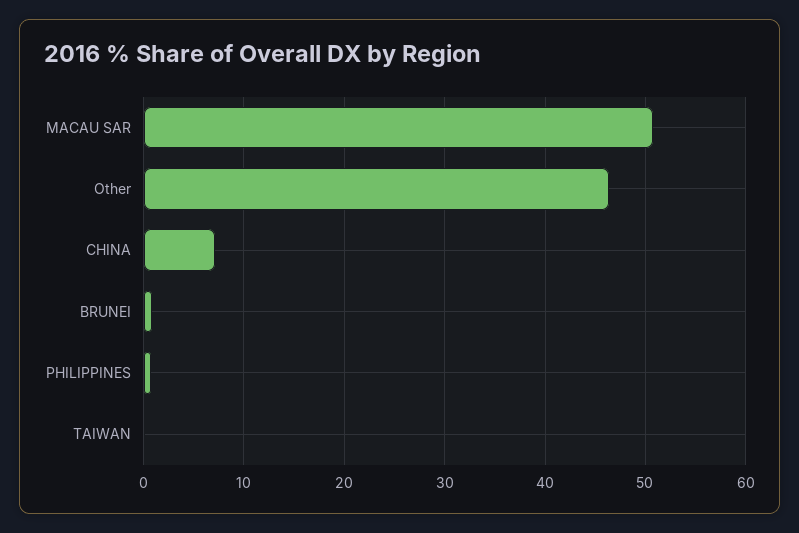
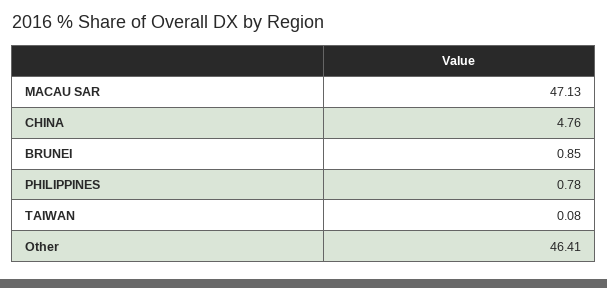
MACAU SAR: 51 -> 47.13
CHINA: 7 -> 4.76

